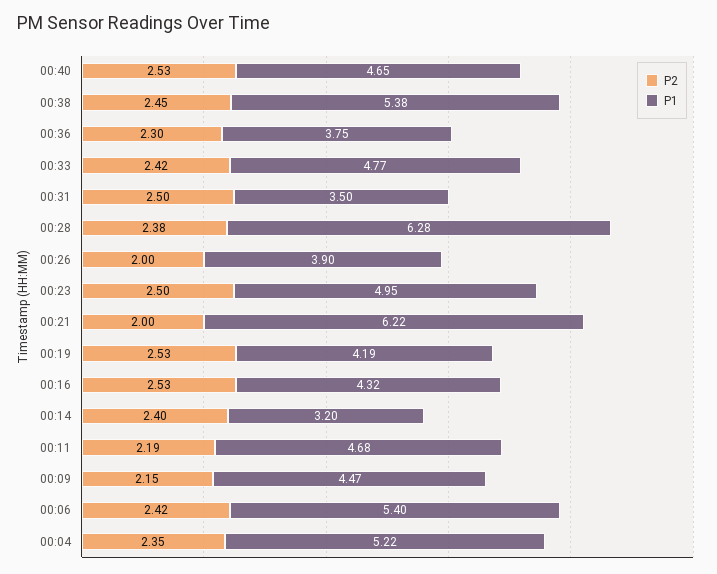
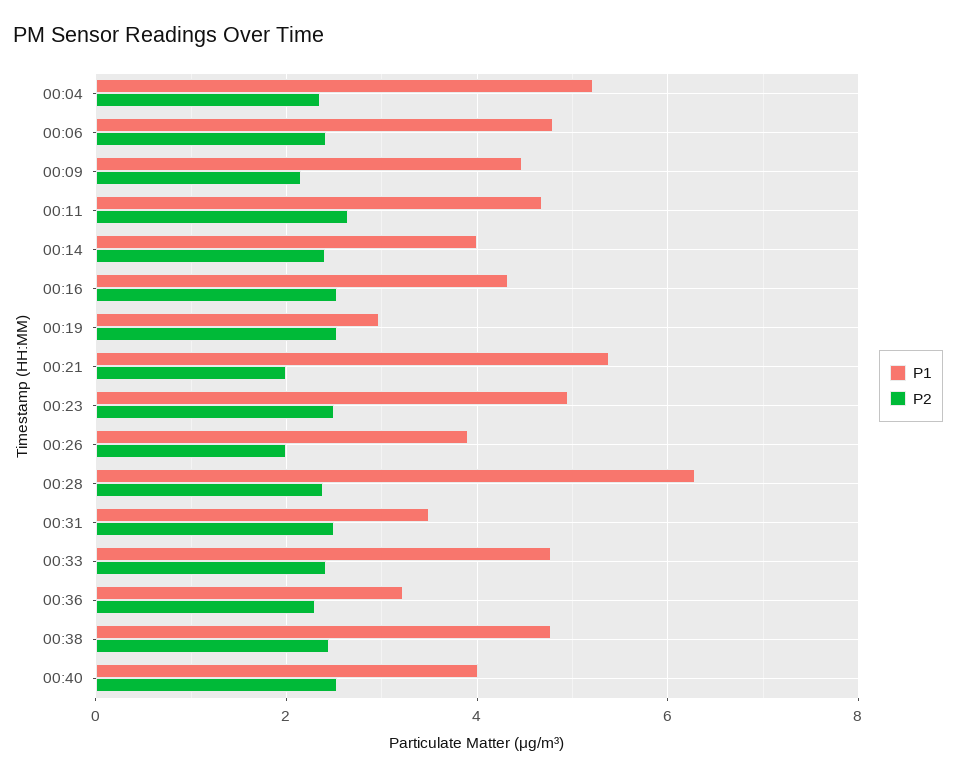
P1, 00:40: 4.65 -> 4
P1, 00:38: 5.38 -> 4.8
P1, 00:36: 3.75 -> 3.2
P1, 00:21: 6.22 -> 5.4
P1, 00:19: 4.19 -> 3
P1, 00:14: 3.2 -> 4
P2, 00:11: 2.19 -> 2.6
P1, 00:06: 5.4 -> 4.8

